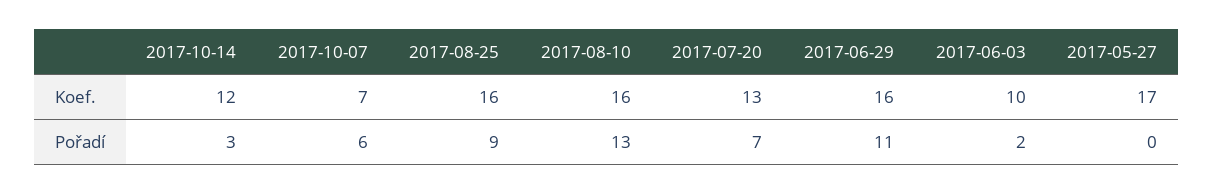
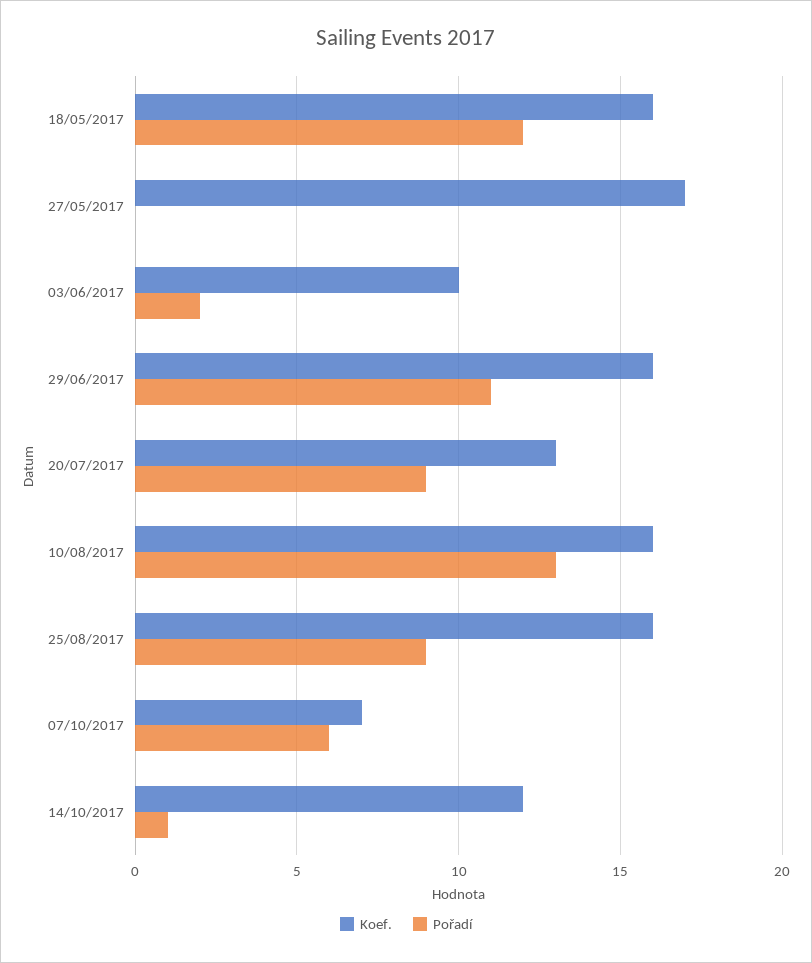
Pořadí, 2017-10-14: 3 -> 1
Pořadí, 2017-07-20: 7 -> 9
Koef., 18/05/2017: none -> 16
Pořadí, 18/05/2017: none -> 12

